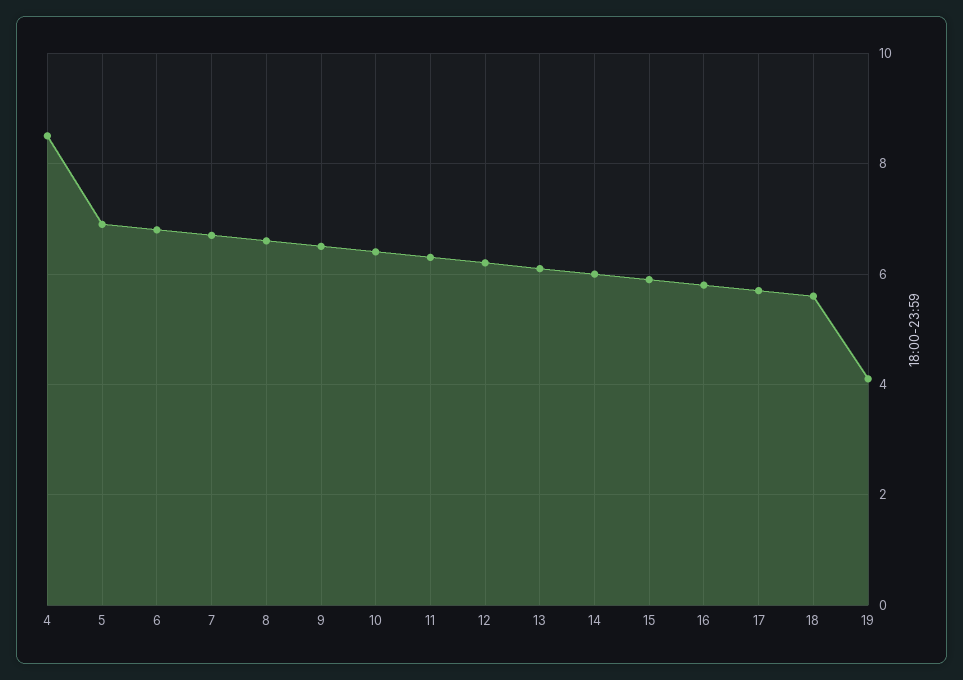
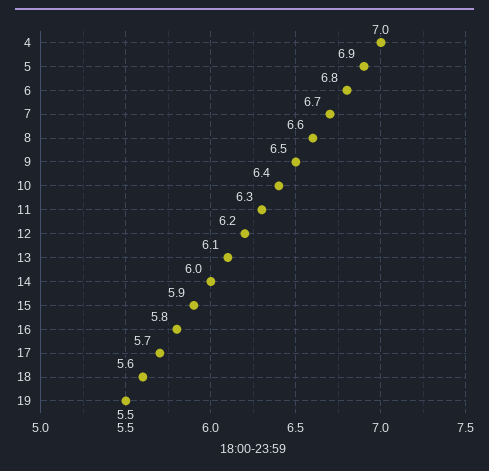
4: 8.5 -> 7
19: 4 -> 5.5

